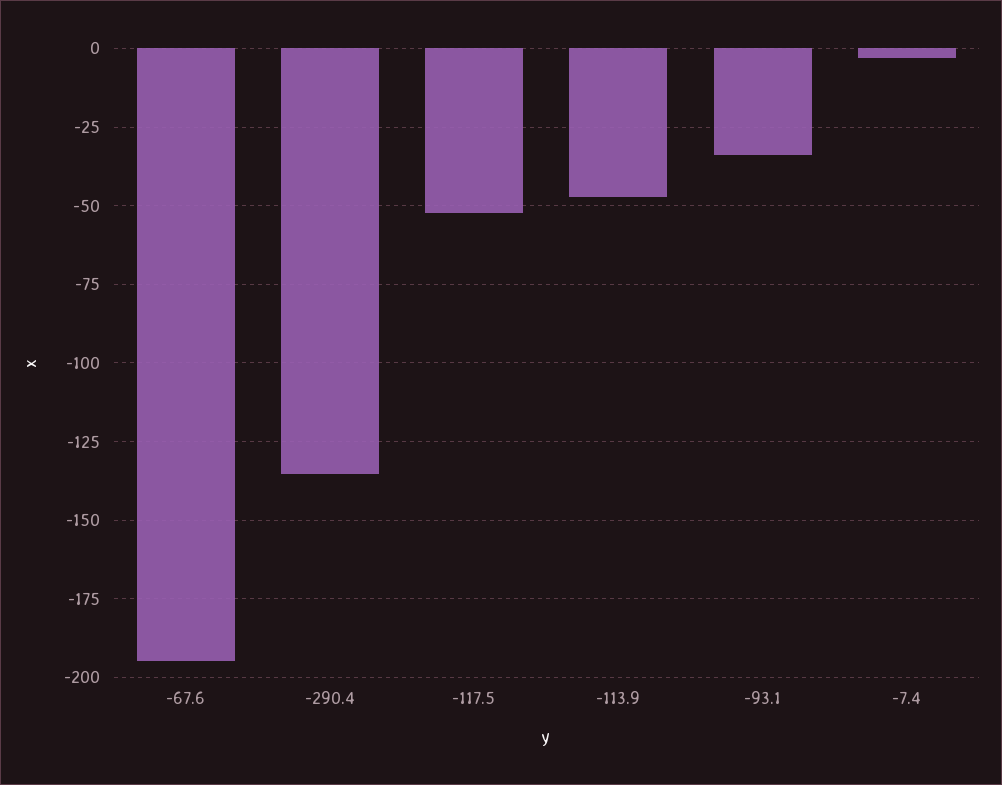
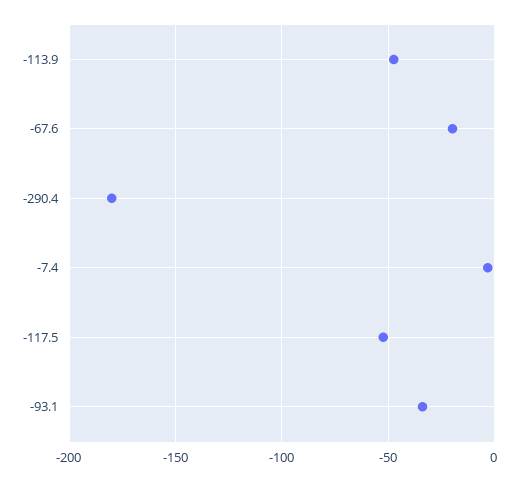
-67.6: -195 -> -20
-290.4: -135 -> -180

